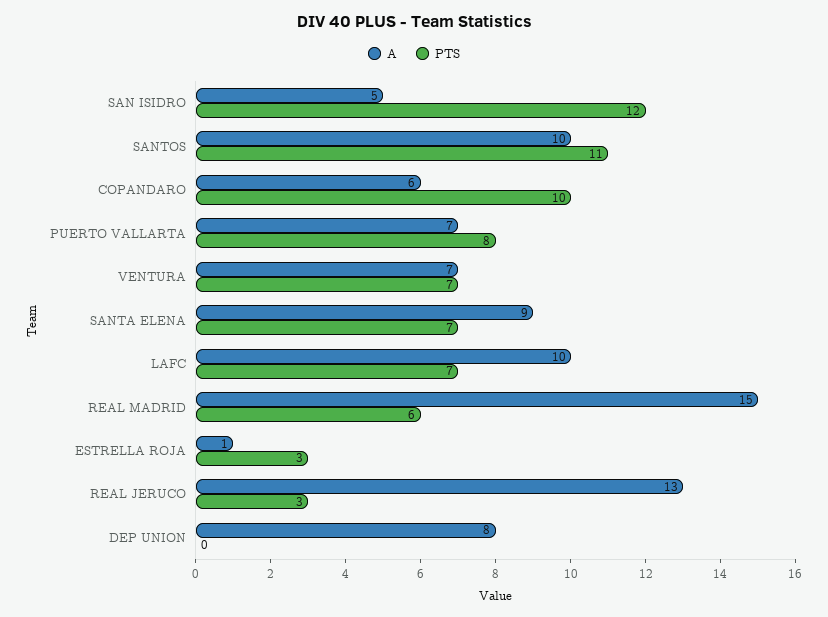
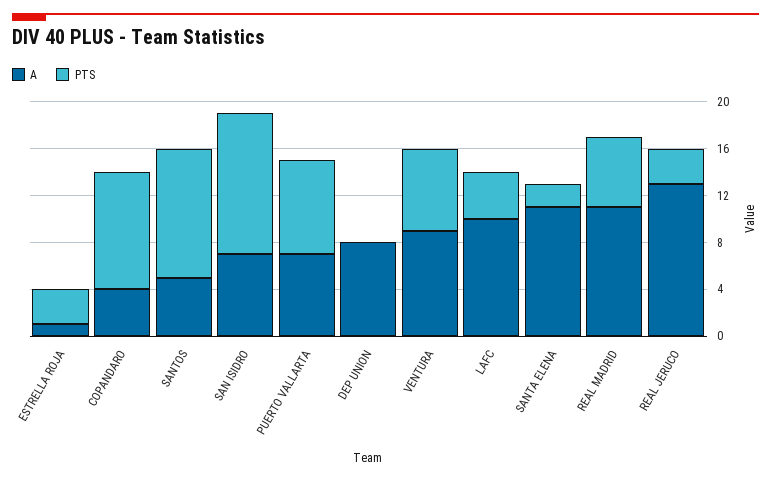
A, SAN ISIDRO: 5 -> 7
A, SANTOS: 10 -> 5
A, COPANDARO: 6 -> 4
A, VENTURA: 7 -> 9
A, SANTA ELENA: 9 -> 11
PTS, SANTA ELENA: 7 -> 2
PTS, LAFC: 7 -> 4
A, REAL MADRID: 15 -> 11

